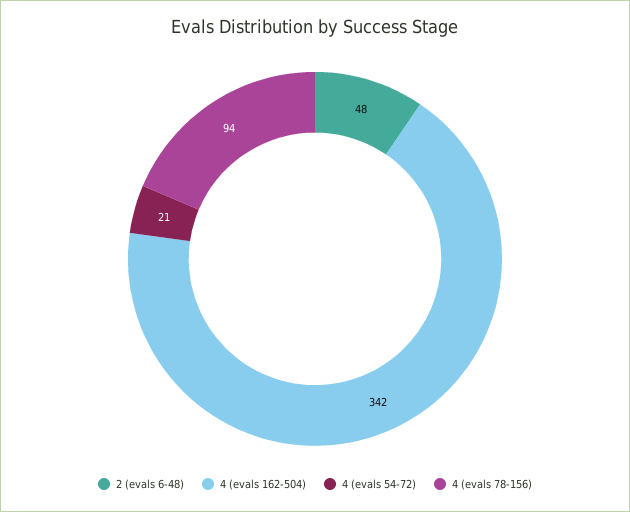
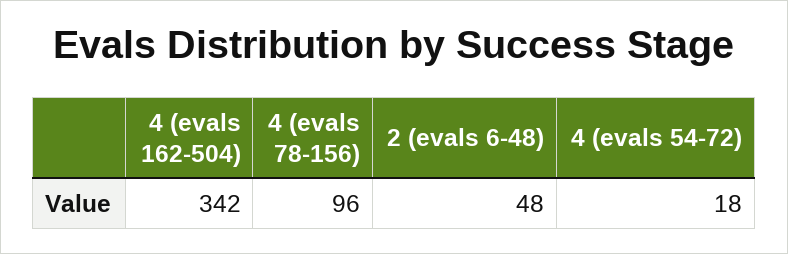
4 (evals 54-72): 21 -> 18
4 (evals 78-156): 94 -> 96

